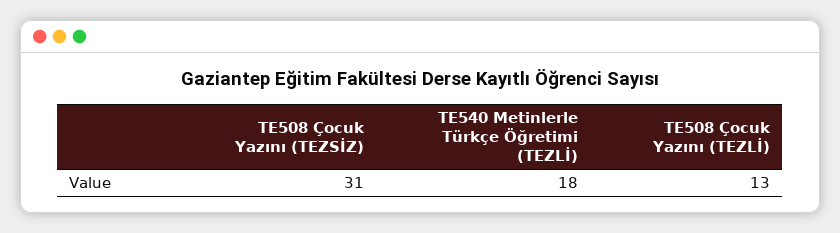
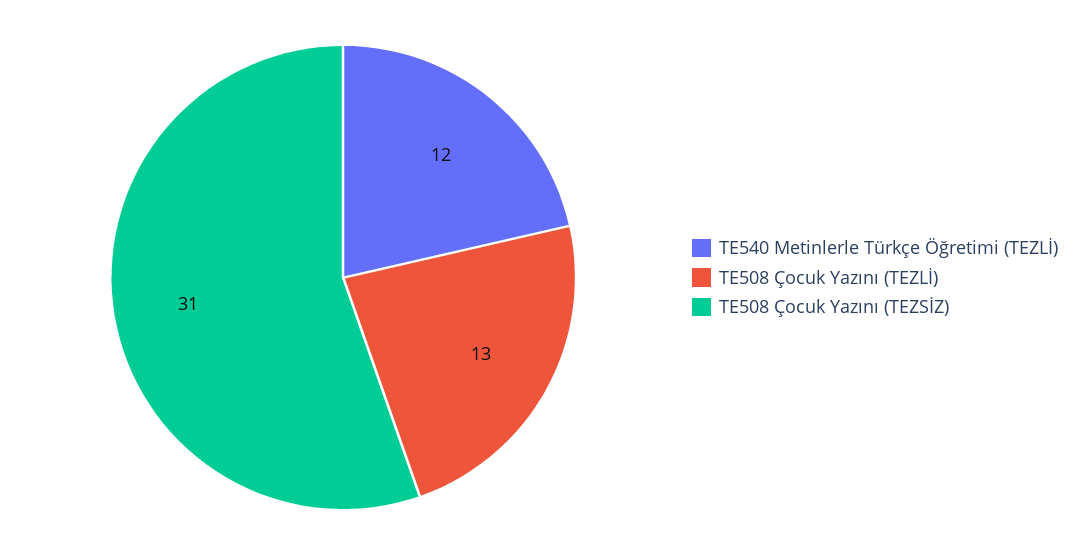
TE540 Metinlerle Türkçe Öğretimi (TEZLİ): 18 -> 12

